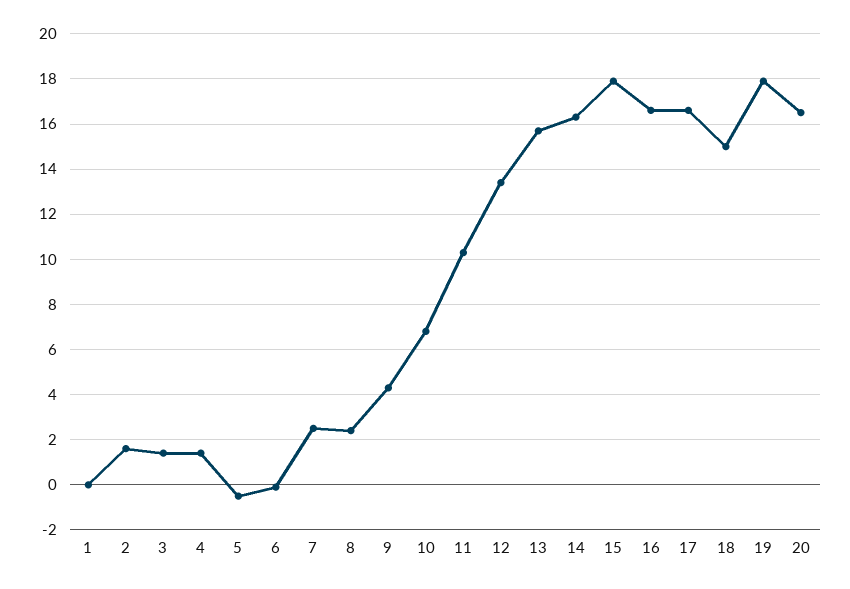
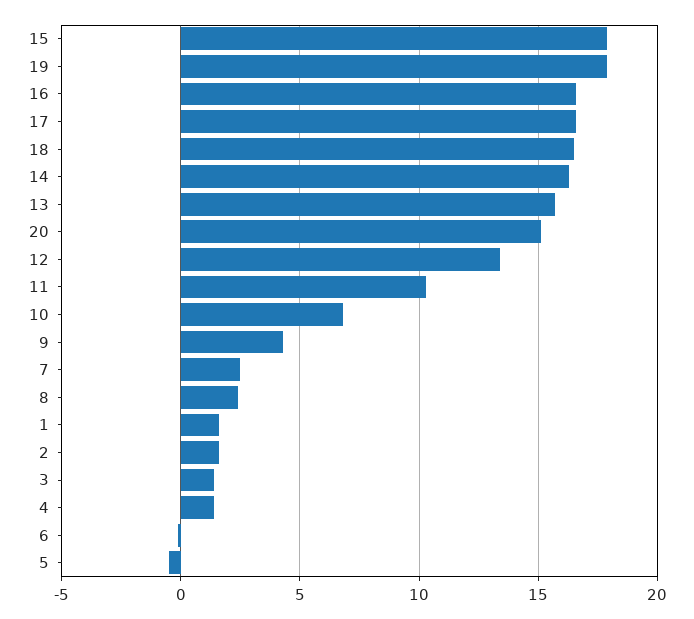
1: 0 -> 1.5
18: 15 -> 16.5
20: 16.5 -> 15

